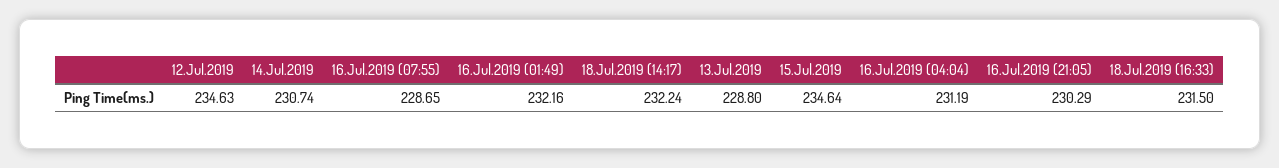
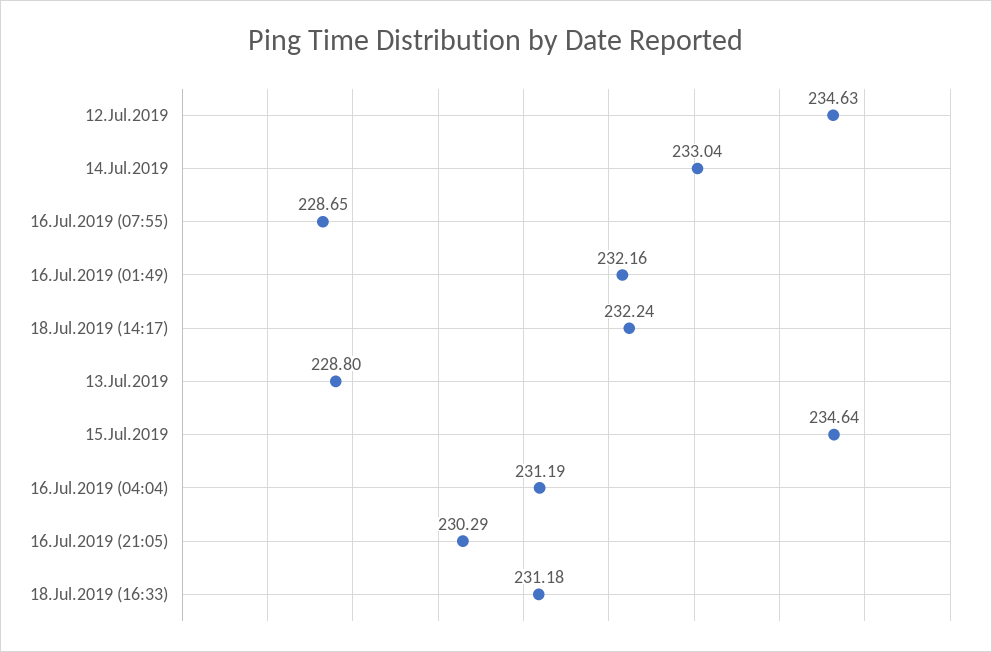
14.Jul.2019: 230.74 -> 233.04
18.Jul.2019 (16:33): 231.5 -> 231.18

